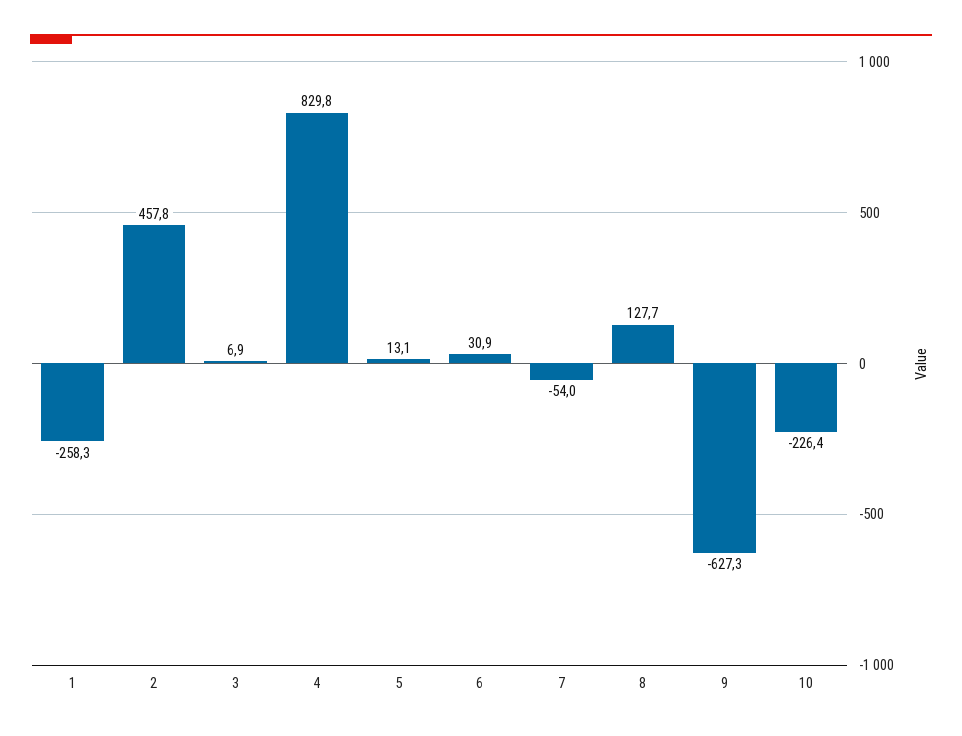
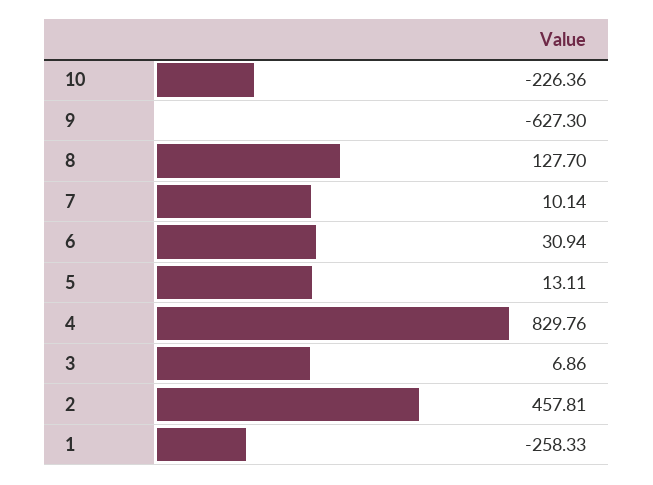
7: -54 -> 10.14

